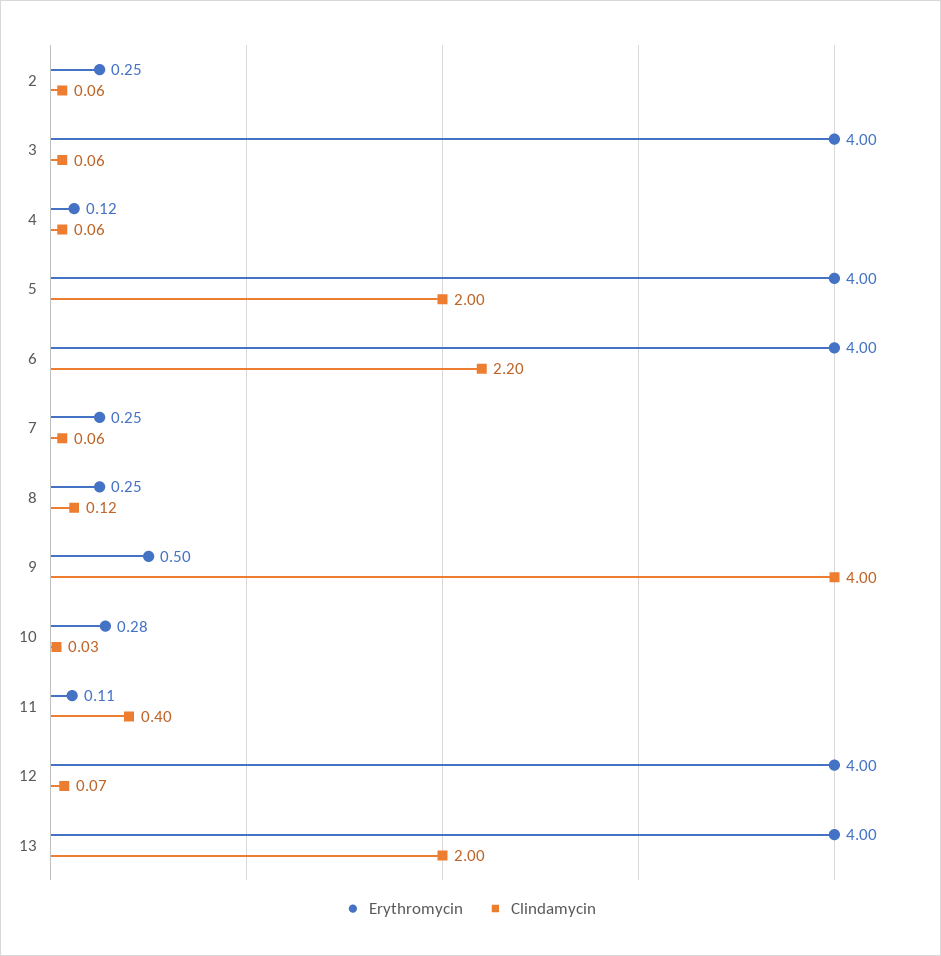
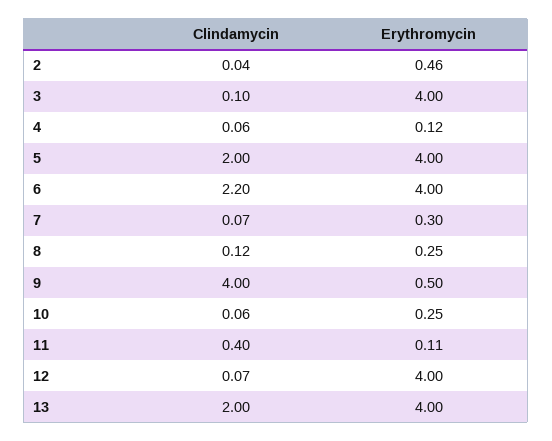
Erythromycin, 2: 0.25 -> 0.46
Clindamycin, 2: 0.06 -> 0.04
Clindamycin, 3: 0.06 -> 0.1
Erythromycin, 7: 0.25 -> 0.3
Clindamycin, 7: 0.06 -> 0.07
Erythromycin, 10: 0.28 -> 0.25
Clindamycin, 10: 0.03 -> 0.06

